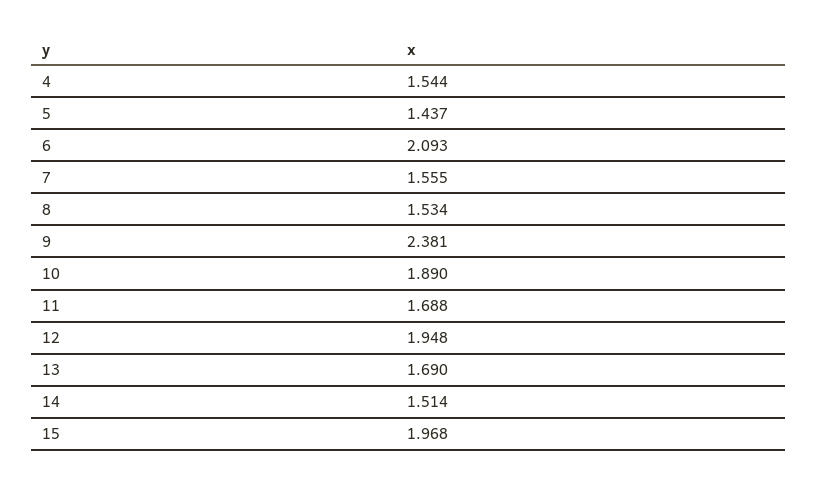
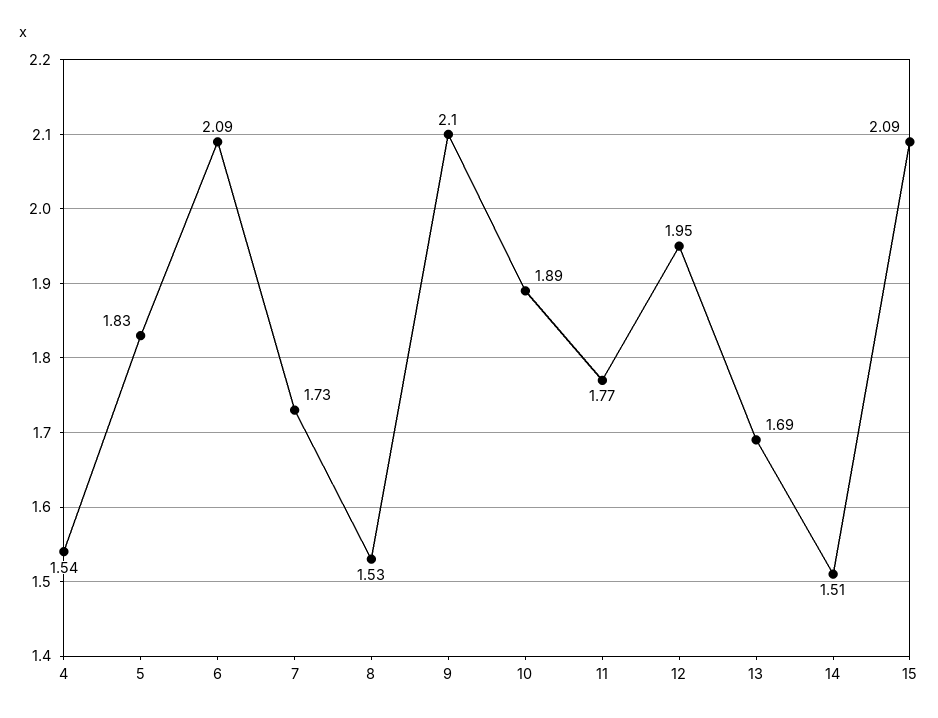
5: 1.437 -> 1.83
7: 1.555 -> 1.73
9: 2.381 -> 2.1
11: 1.688 -> 1.77
15: 1.968 -> 2.09

